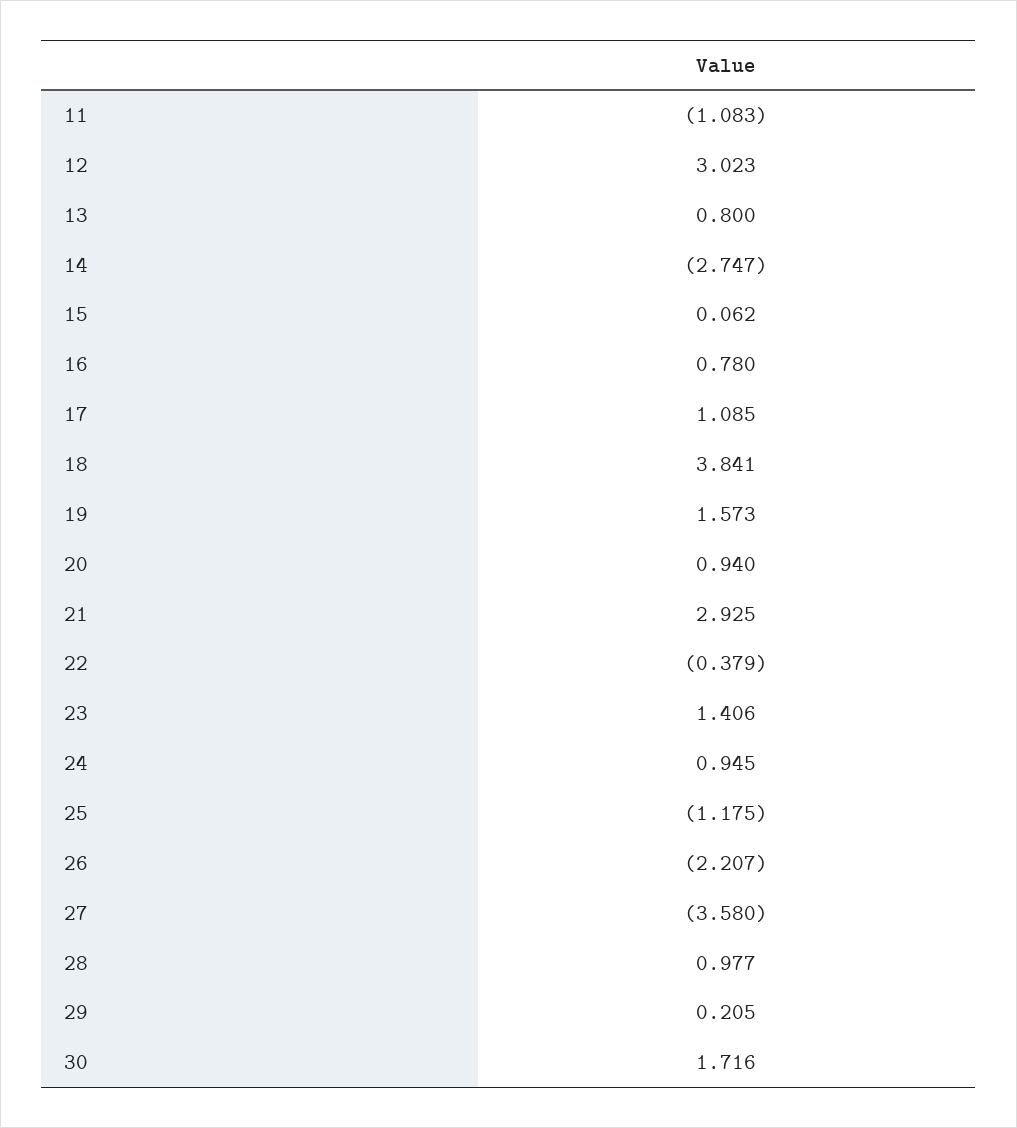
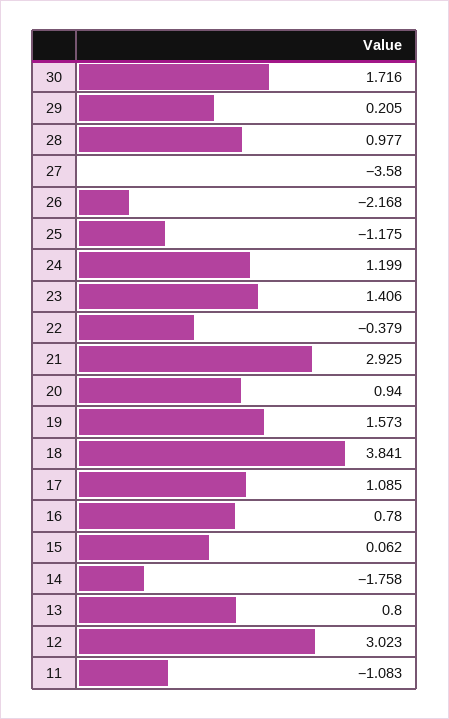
14: -2.747 -> -1.758
24: 0.945 -> 1.199
26: -2.207 -> -2.168

